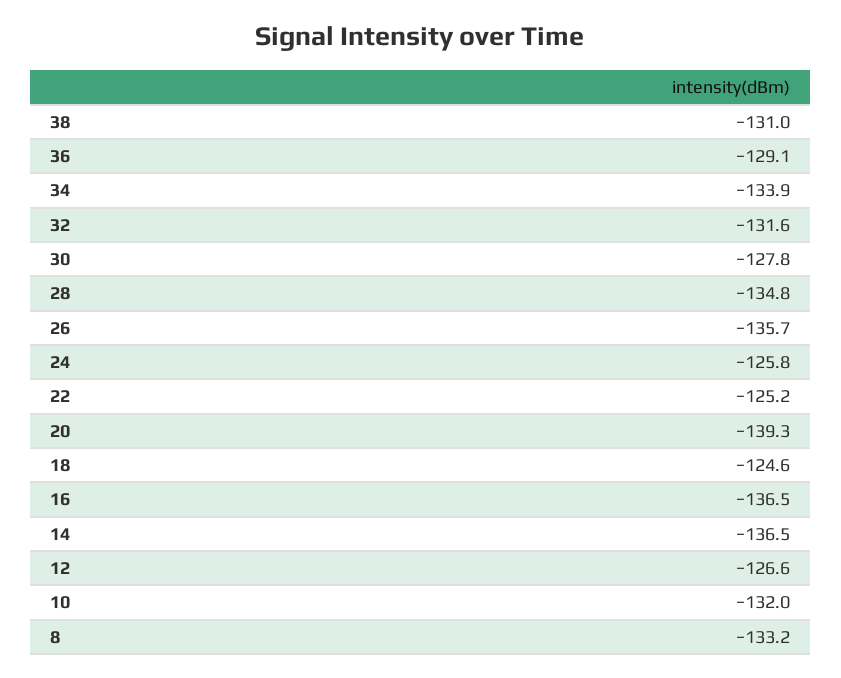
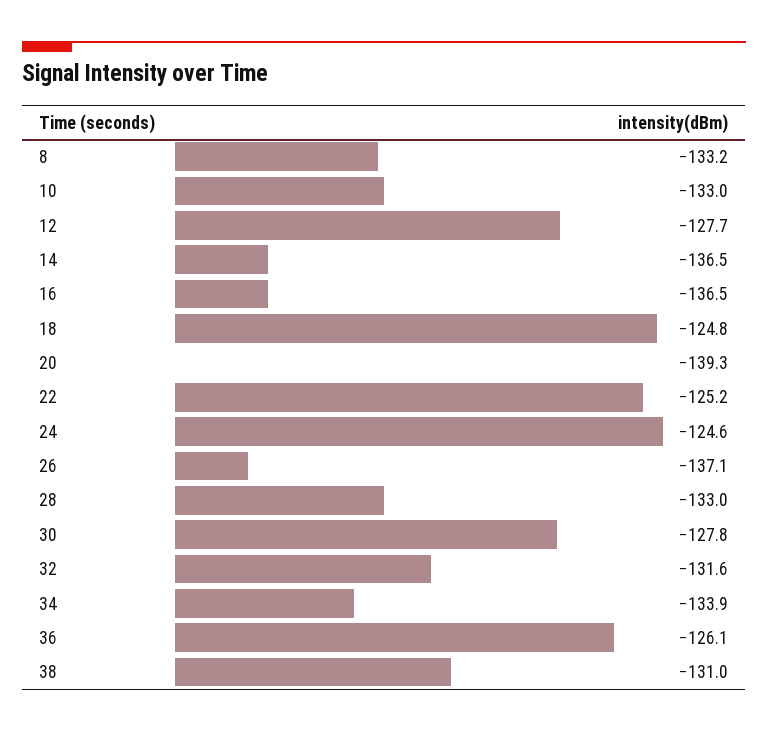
36: -129.1 -> -126.1
28: -134.8 -> -133
26: -135.7 -> -137.1
24: -125.8 -> -124.6
18: -124.6 -> -124.8
12: -126.6 -> -127.7
10: -132 -> -133

